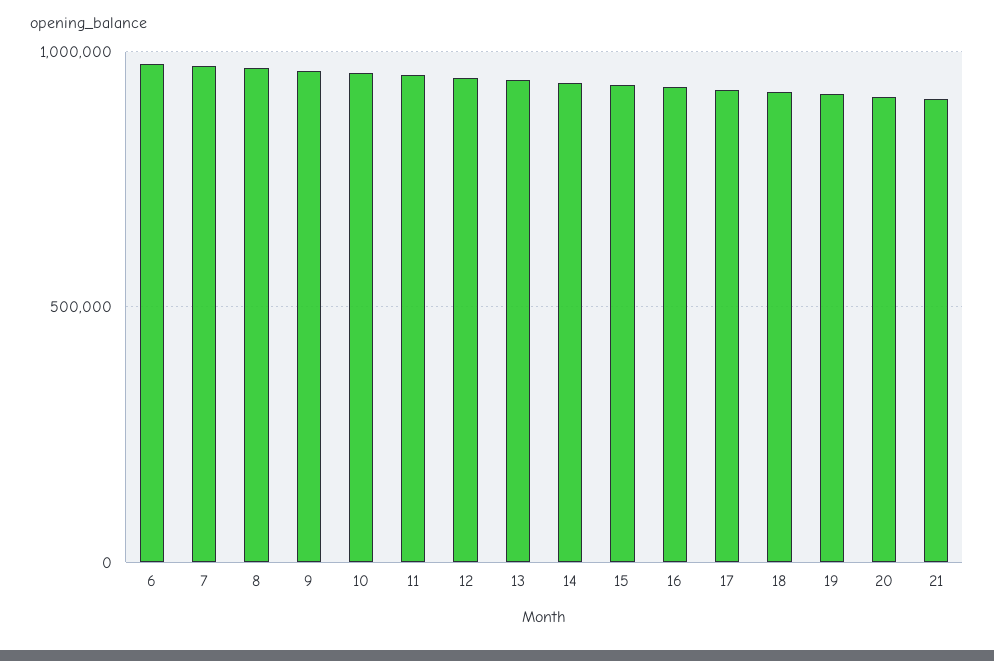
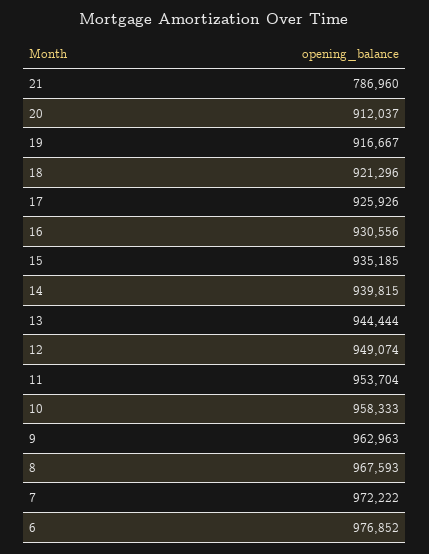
21: 900000 -> 786960

